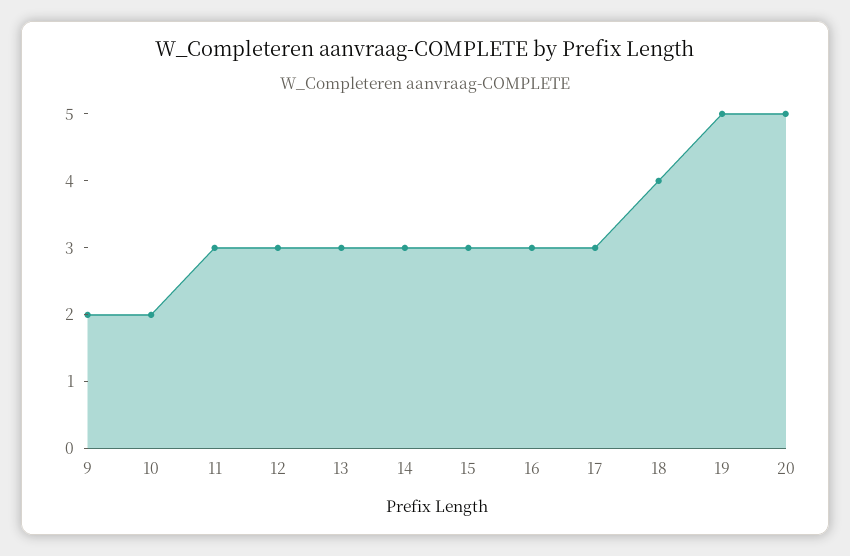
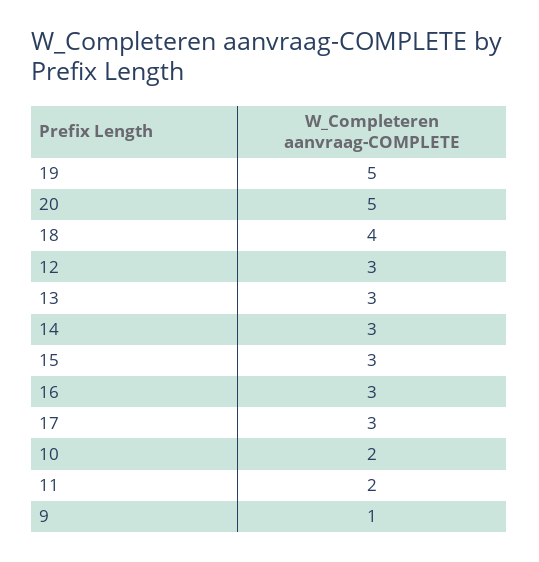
9: 2 -> 1
11: 3 -> 2

